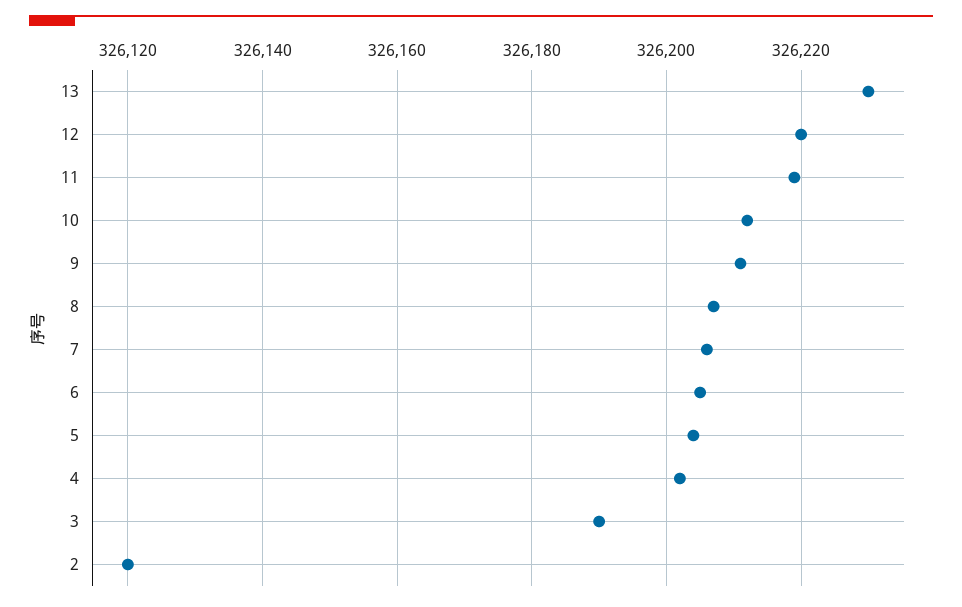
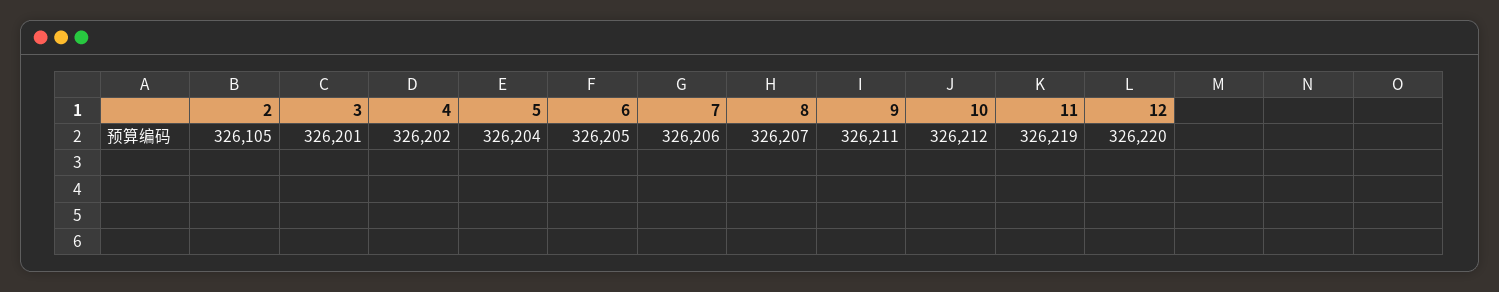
13: 326230 -> none
3: 326190 -> 326201
2: 326120 -> 326105

